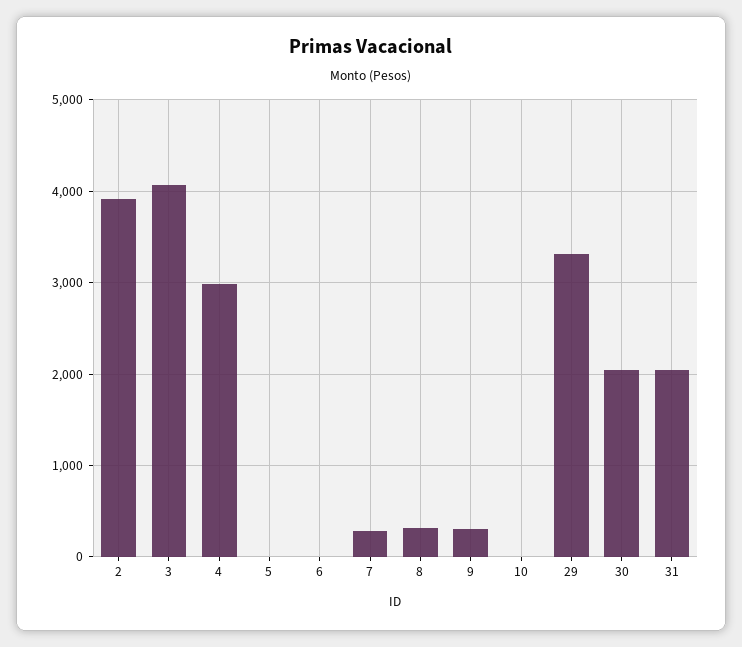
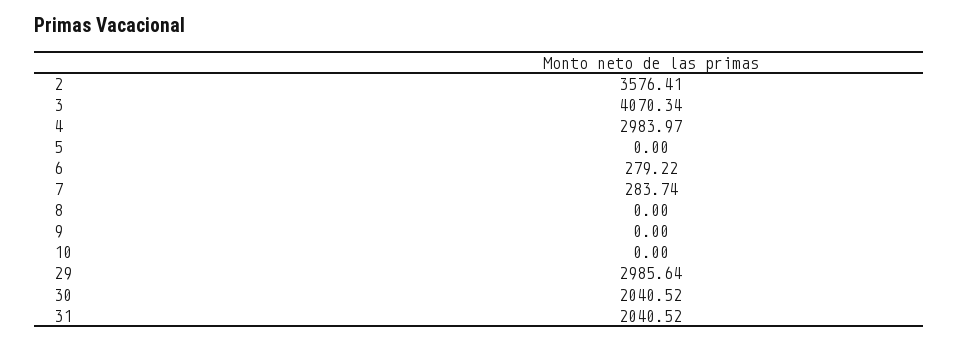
2: 3900 -> 3576.41
6: 0 -> 279.22
8: 300 -> 0
9: 300 -> 0
29: 3300 -> 2985.64

